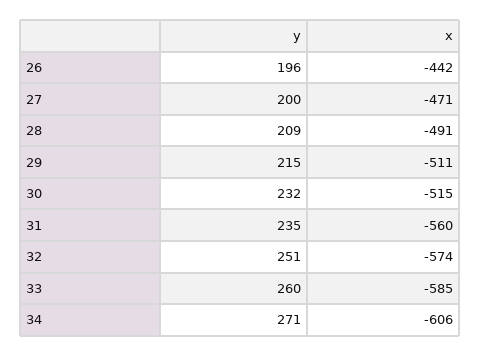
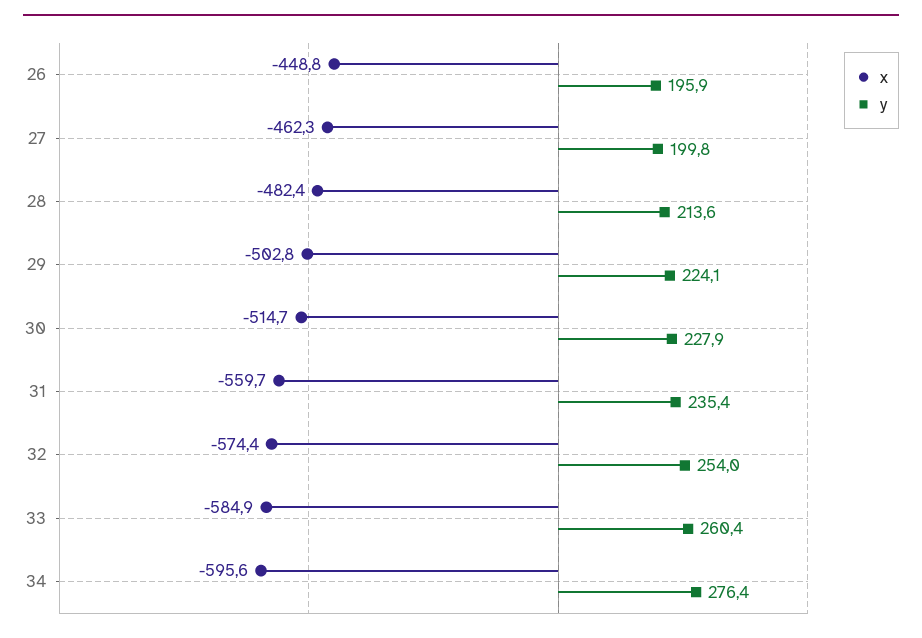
x, 26: -442 -> -448.8
x, 27: -471 -> -462.3
y, 28: 209 -> 213.6
x, 28: -491 -> -482.4
y, 29: 215 -> 224.1
x, 29: -511 -> -502.8
y, 30: 232 -> 227.9
y, 32: 251 -> 254
y, 34: 271 -> 276.4
x, 34: -606 -> -595.6

